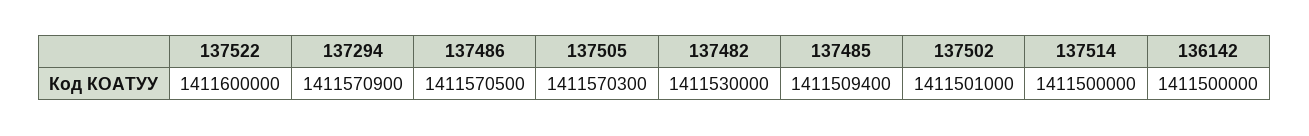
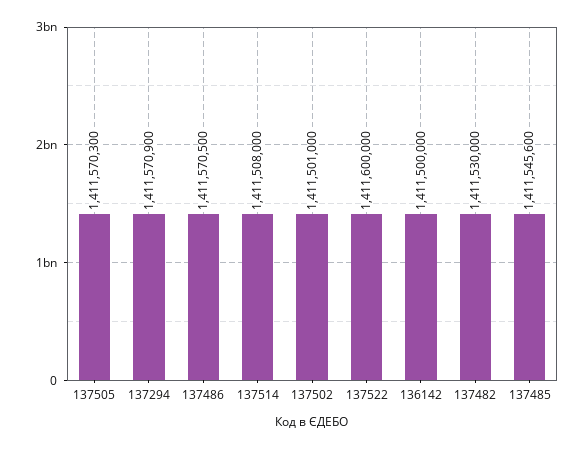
137485: 1411509400 -> 1411545600
137514: 1411500000 -> 1411508000

